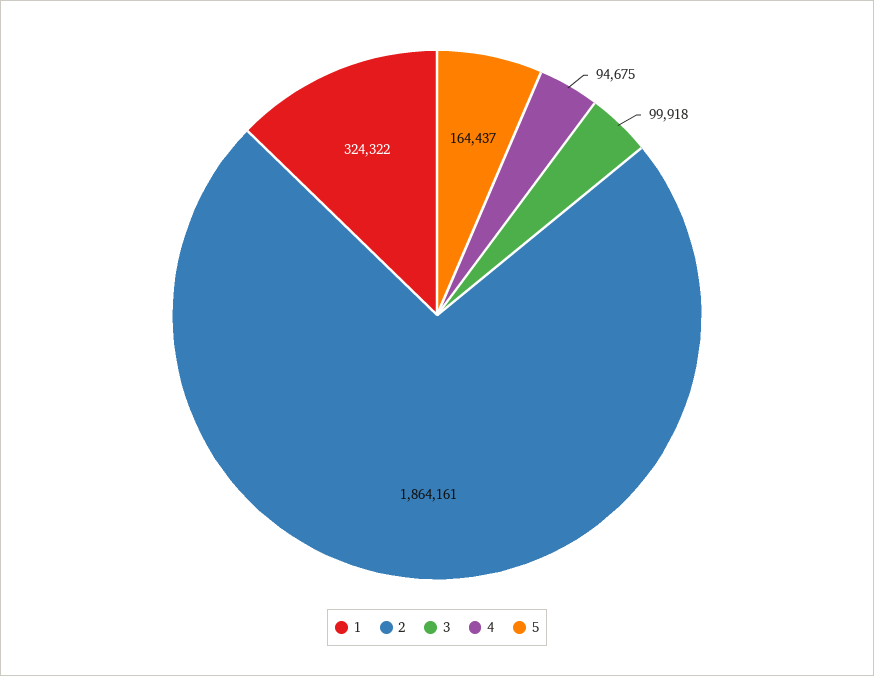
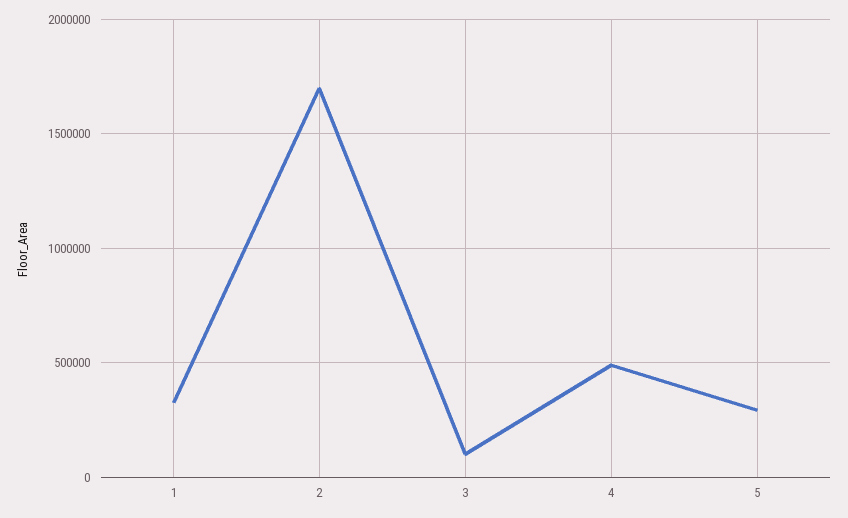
2: 1864161 -> 1700000
4: 94675 -> 500000
5: 164437 -> 300000

